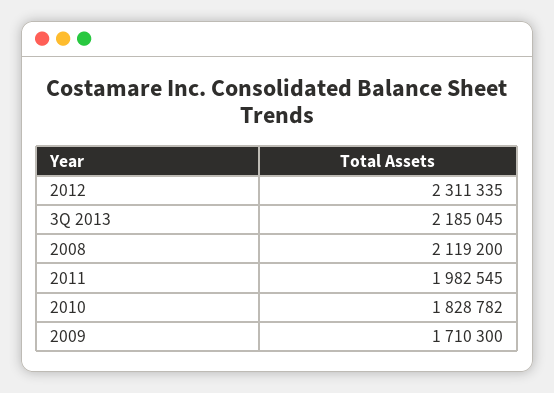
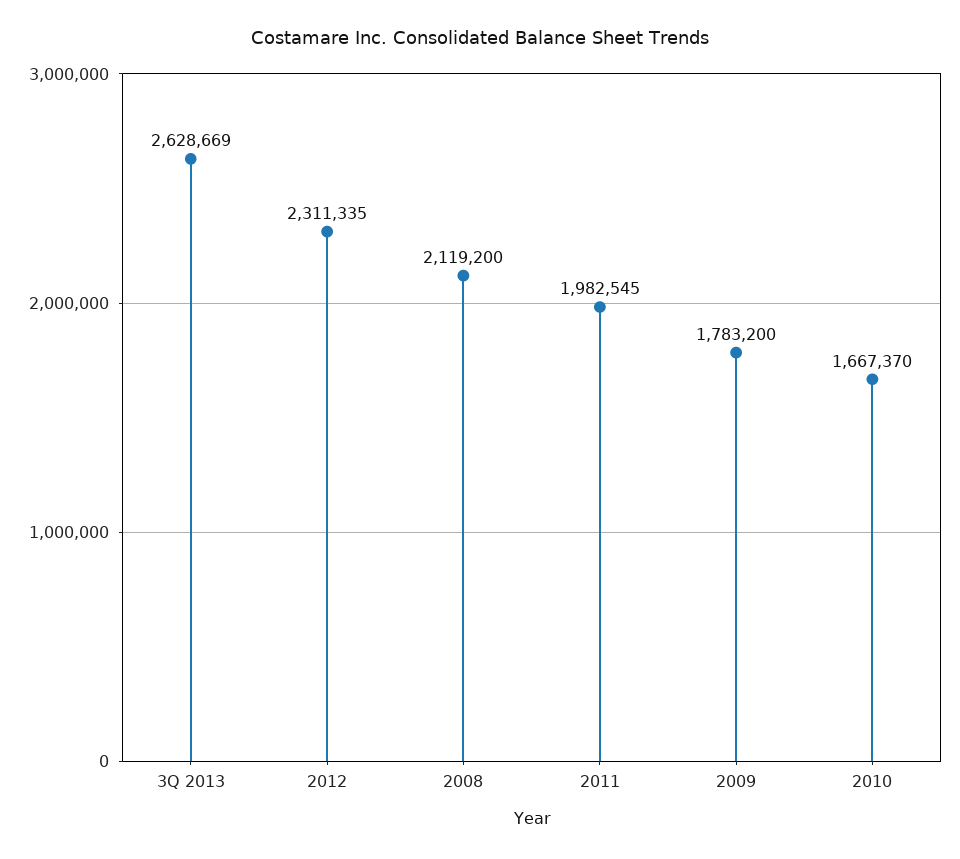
3Q 2013: 2185045 -> 2628669
2010: 1828782 -> 1667370
2009: 1710300 -> 1783200

